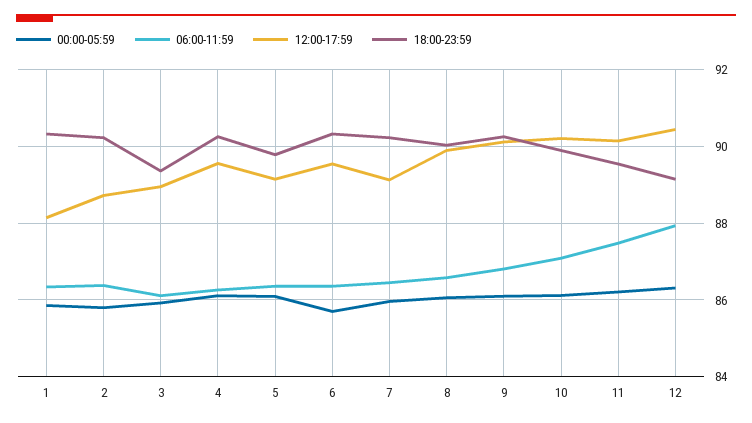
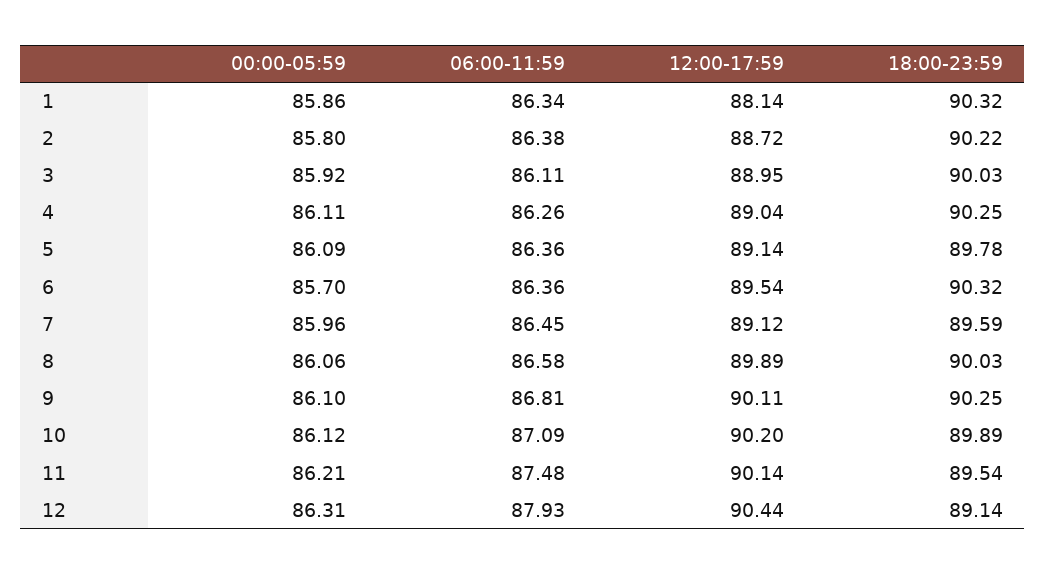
18:00-23:59, 3: 89.4 -> 90.03
12:00-17:59, 4: 89.6 -> 89.04
18:00-23:59, 7: 90.2 -> 89.59

